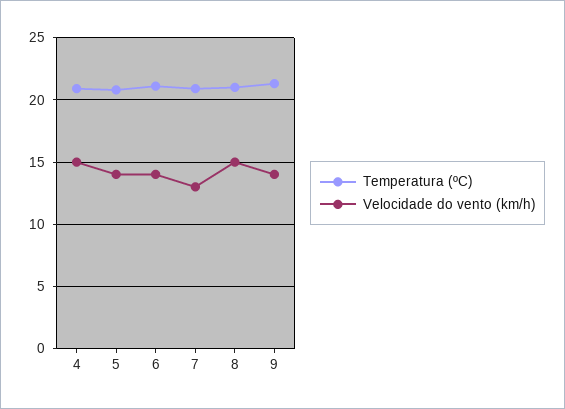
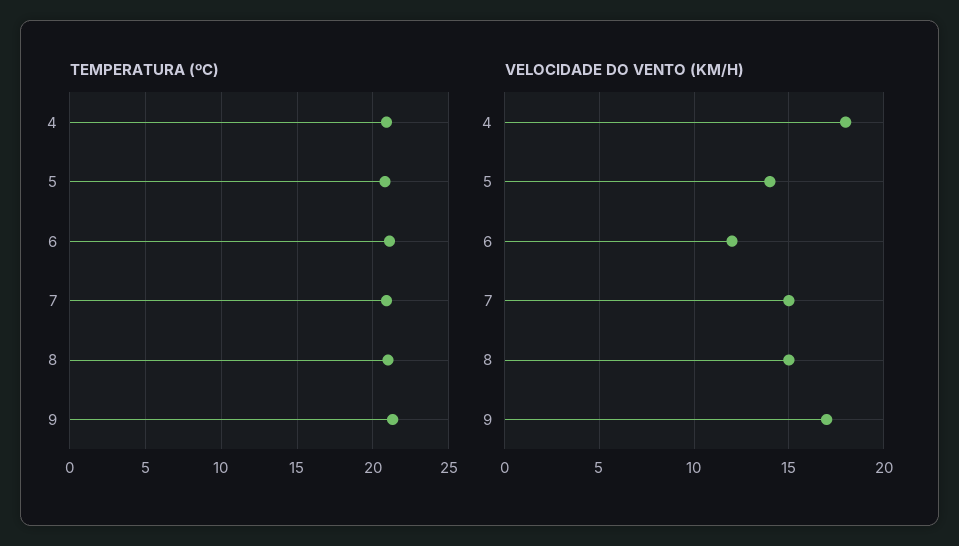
Velocidade do vento (km/h), 4: 15 -> 18
Velocidade do vento (km/h), 6: 14 -> 12
Velocidade do vento (km/h), 7: 13 -> 15
Velocidade do vento (km/h), 9: 14 -> 17

